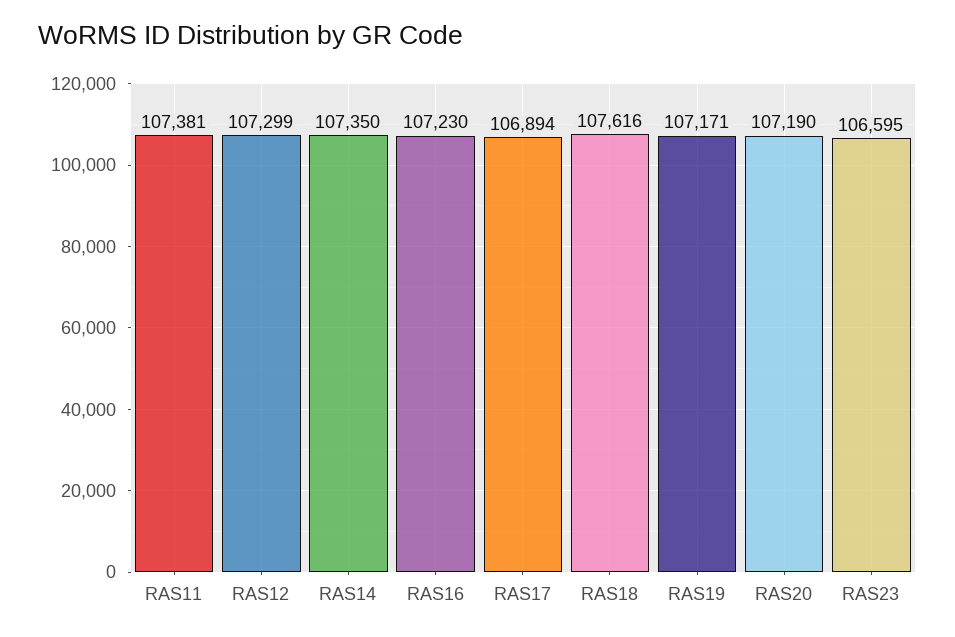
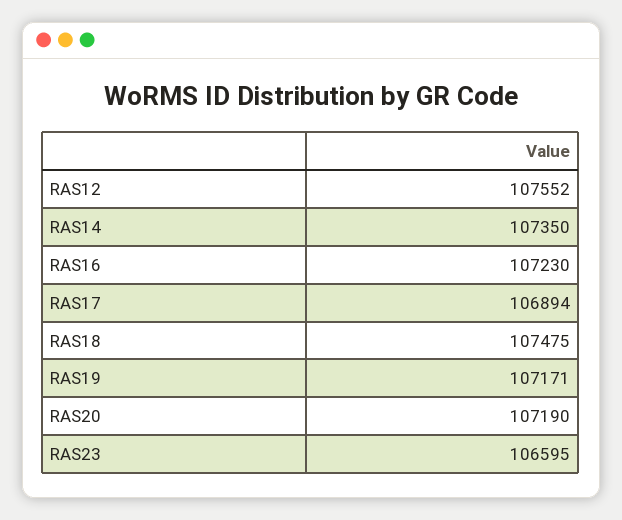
RAS11: 107381 -> none
RAS12: 107299 -> 107552
RAS18: 107616 -> 107475

